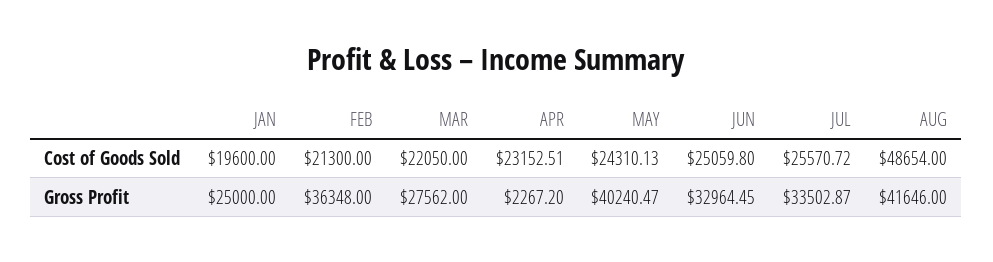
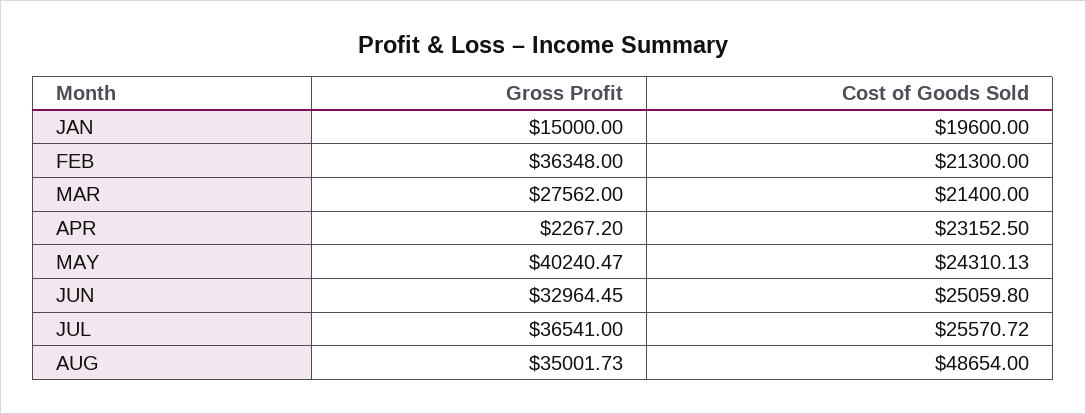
MAR, Cost of Goods Sold: 22050 -> 21400
APR, Cost of Goods Sold: 23152.51 -> 23152.5
JAN, Gross Profit: 25000 -> 15000
JUL, Gross Profit: 33502.87 -> 36541
AUG, Gross Profit: 41646 -> 35001.73

